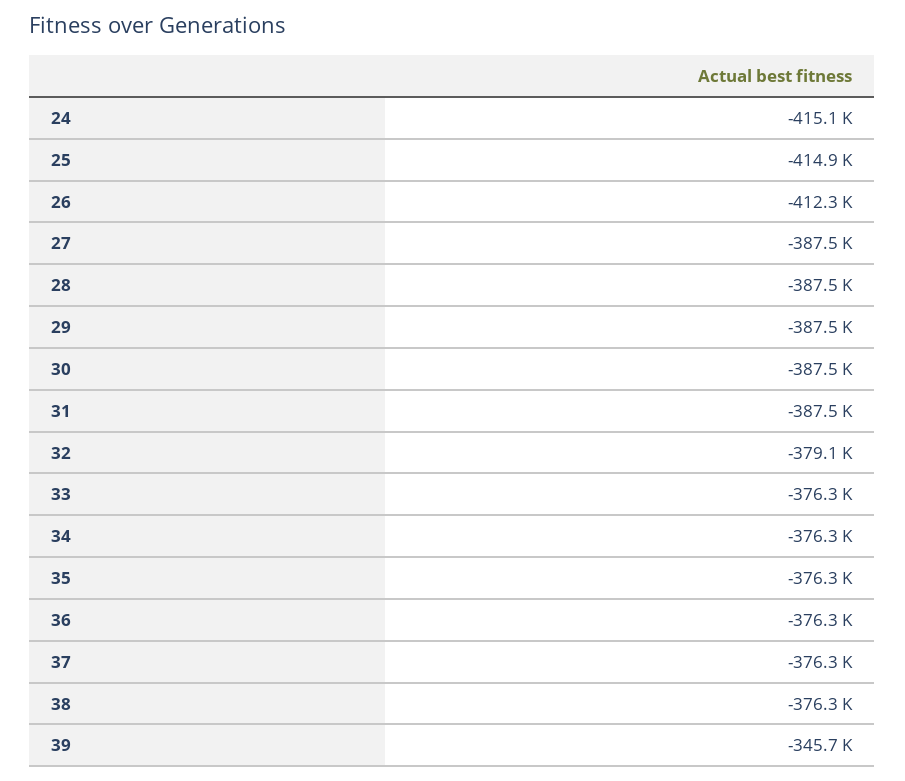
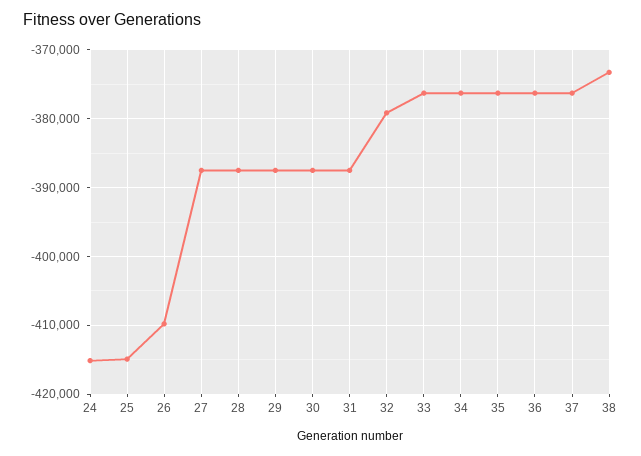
26: -412300 -> -410000
38: -376300 -> -373000
39: -345700 -> none

